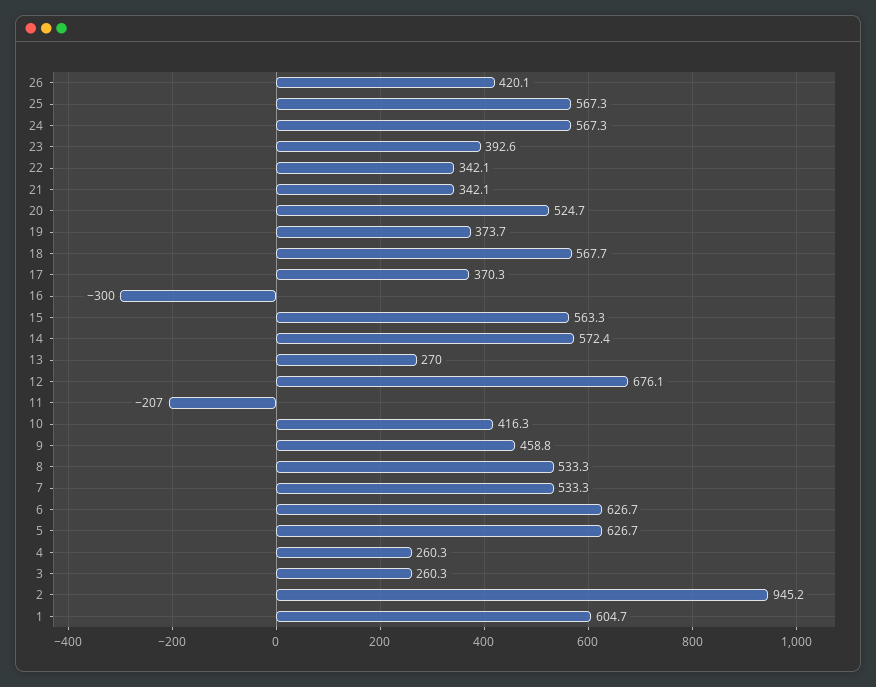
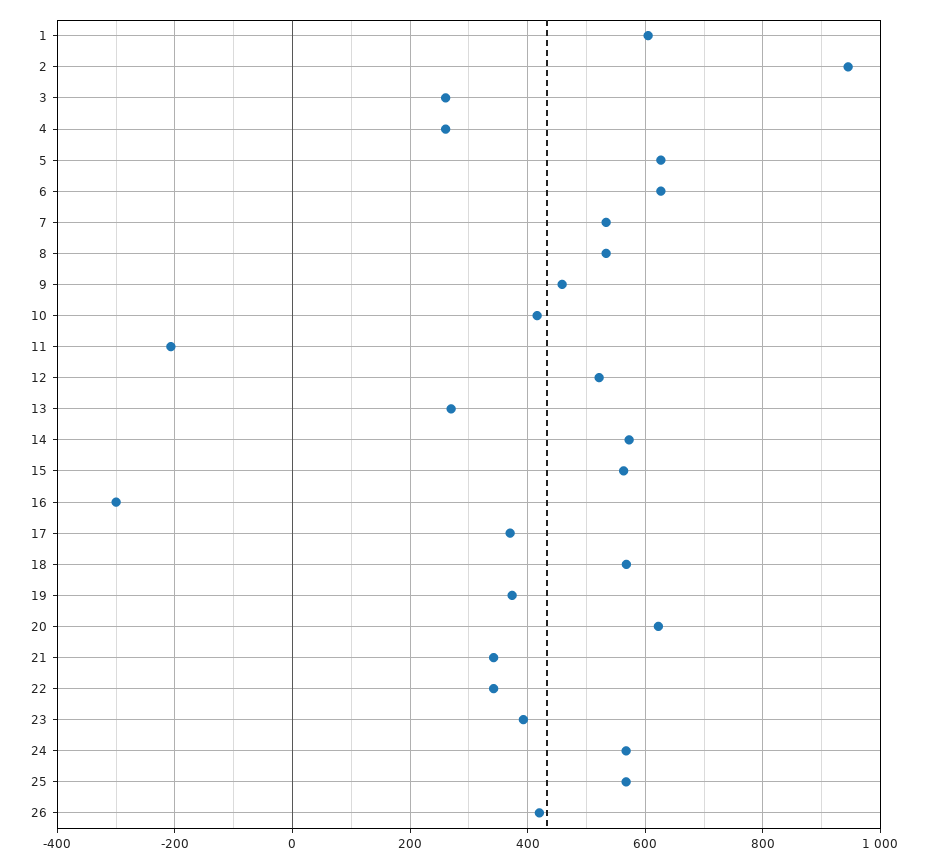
20: 524.7 -> 620
12: 676.1 -> 520

